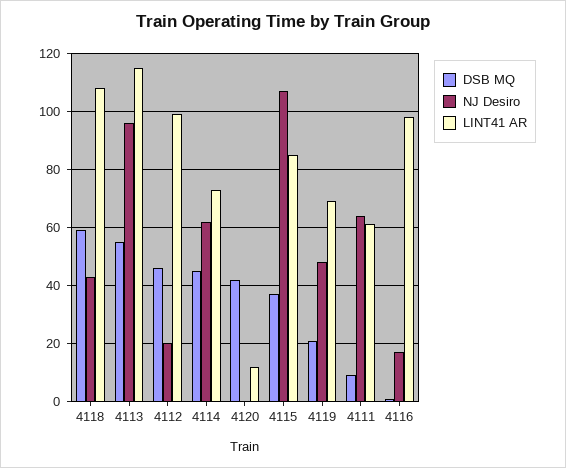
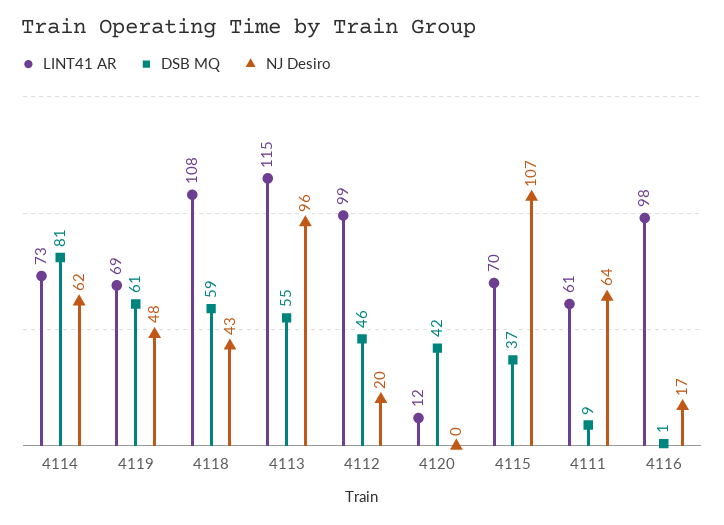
DSB MQ, 4114: 45 -> 81
LINT41 AR, 4115: 85 -> 70
DSB MQ, 4119: 20 -> 61

